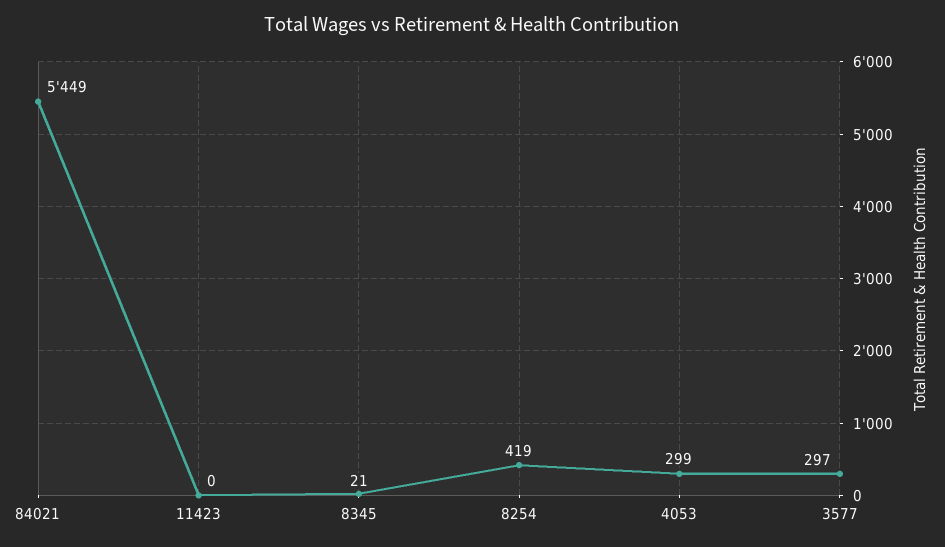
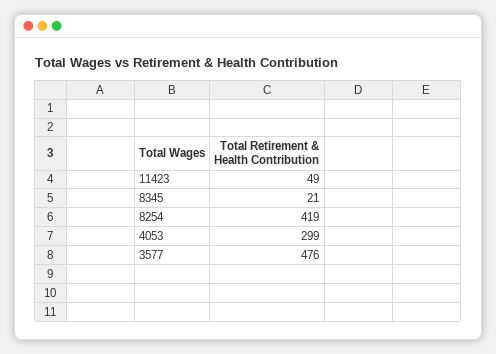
84021: 5449 -> none
11423: 0 -> 49
3577: 297 -> 476

